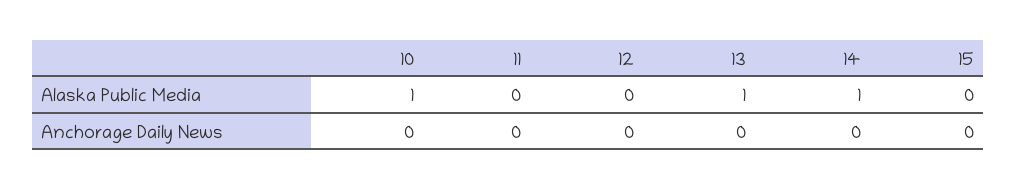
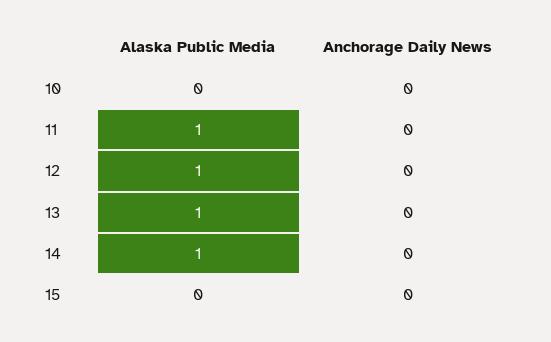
10, Alaska Public Media: 1 -> 0
11, Alaska Public Media: 0 -> 1
12, Alaska Public Media: 0 -> 1

